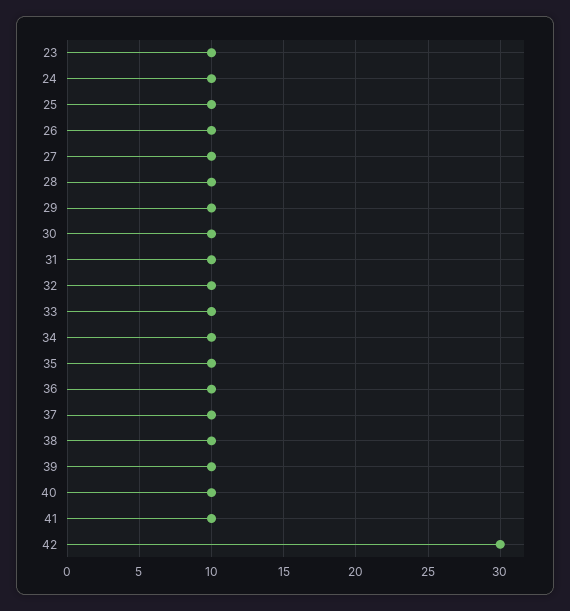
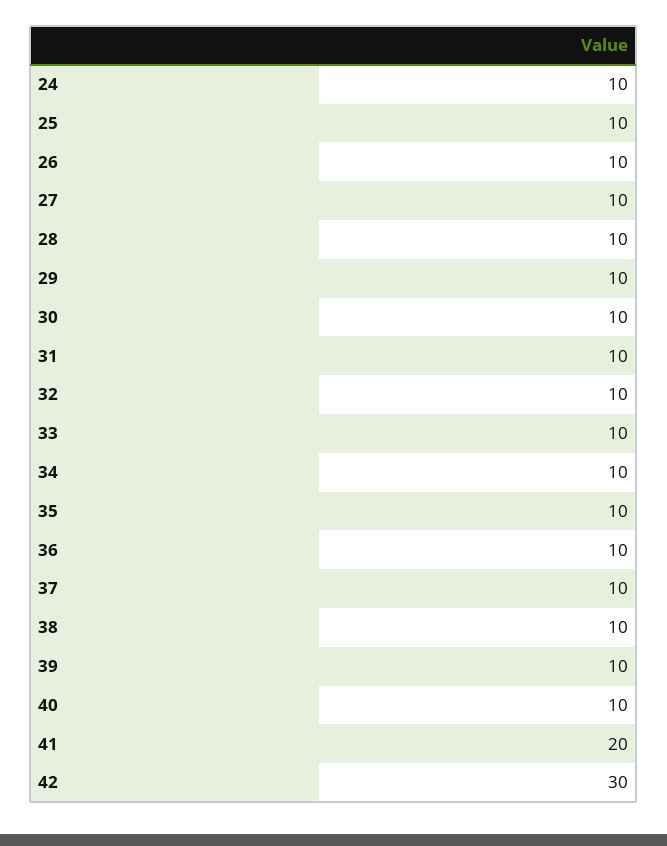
23: 10 -> none
41: 10 -> 20

